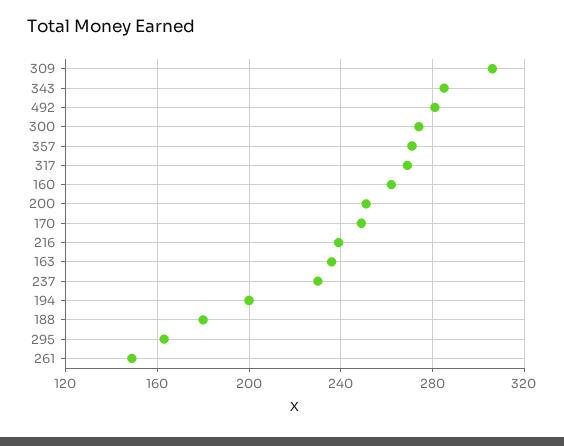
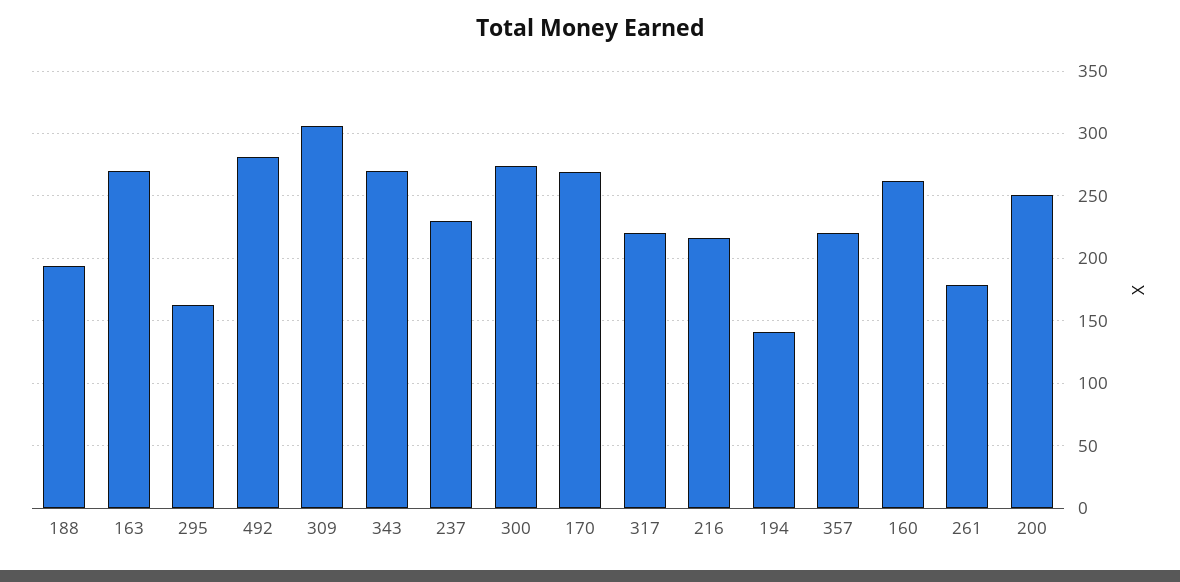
343: 285 -> 270
357: 270 -> 220
317: 270 -> 220
170: 250 -> 270
216: 240 -> 215
163: 235 -> 270
194: 200 -> 140
188: 180 -> 195
261: 150 -> 180

